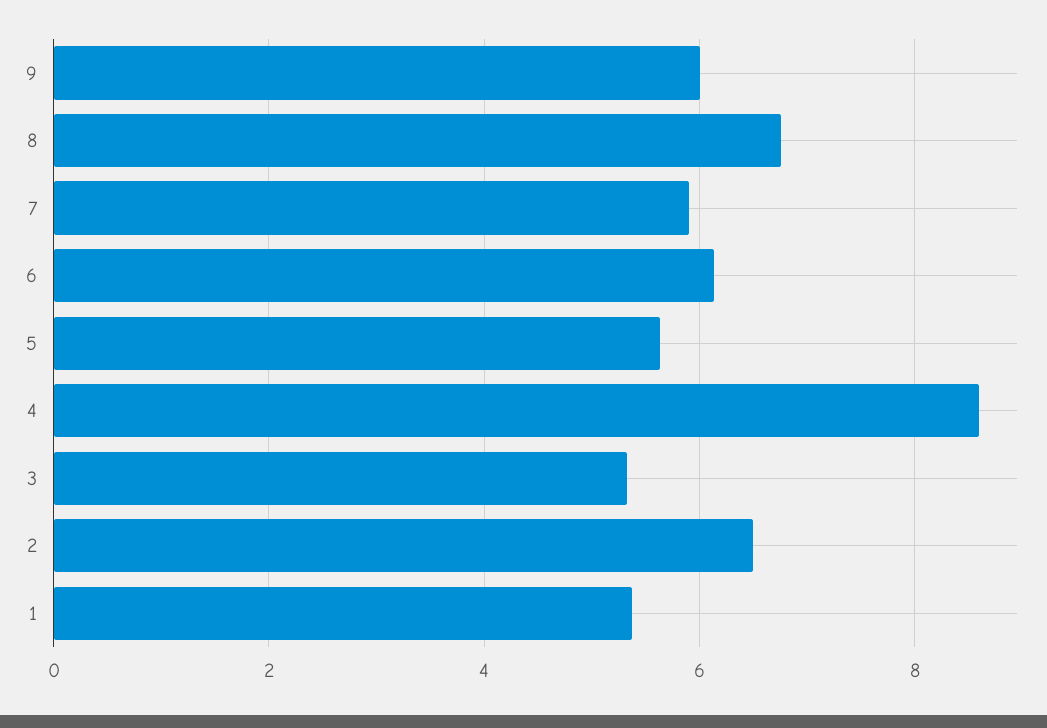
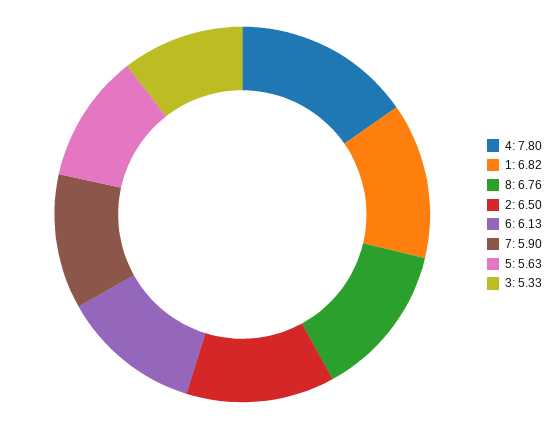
9: 6 -> none
4: 8.6 -> 7.8
1: 5.4 -> 6.82

